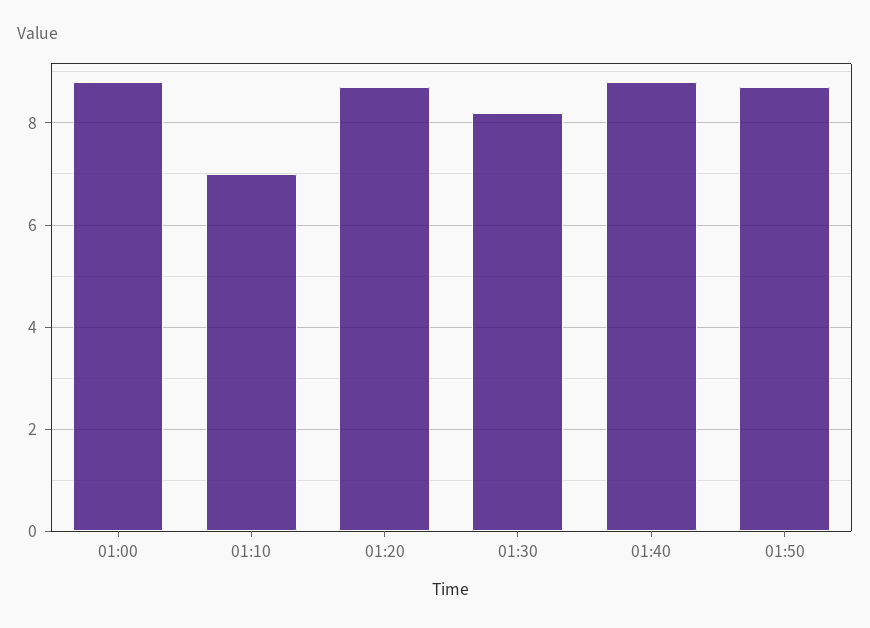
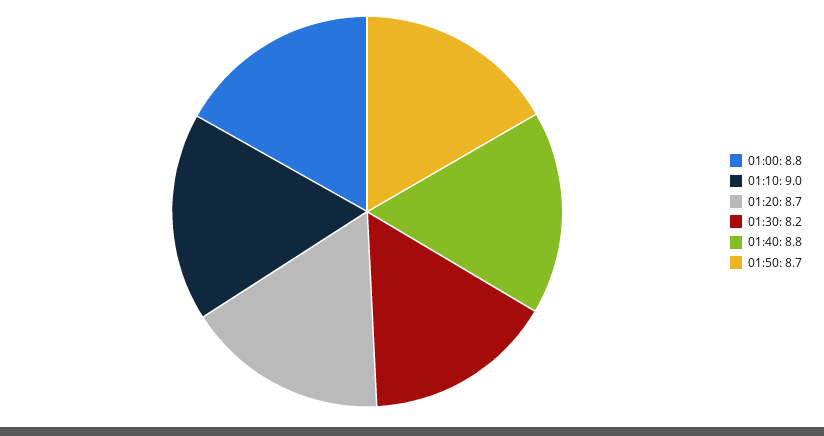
01:10: 7 -> 9

